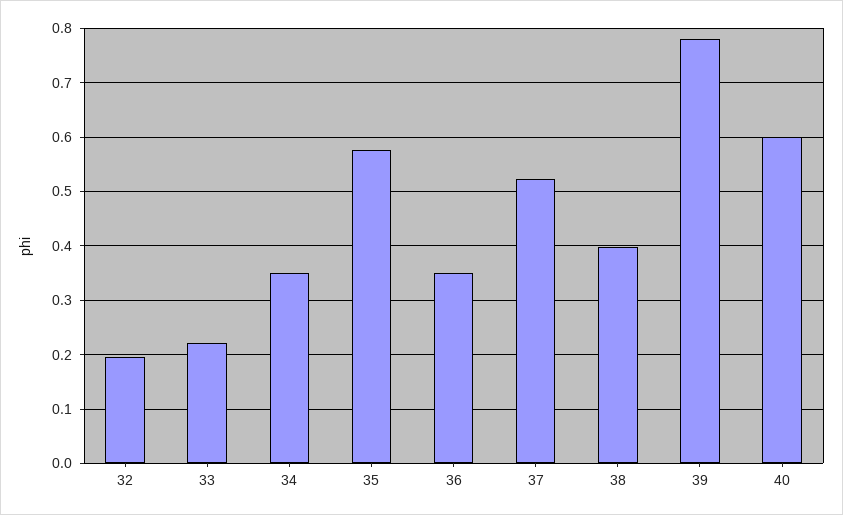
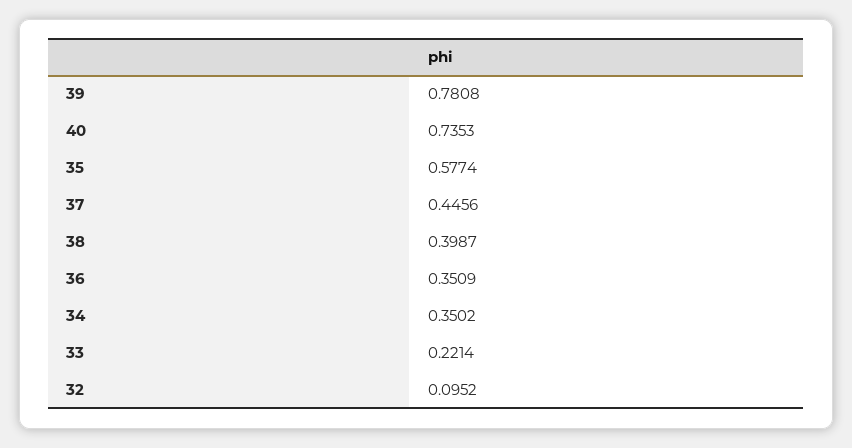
32: 0.2 -> 0.0952
37: 0.52 -> 0.4456
40: 0.6 -> 0.7353

